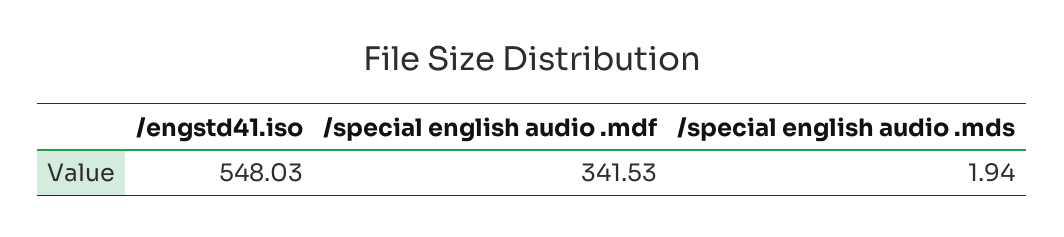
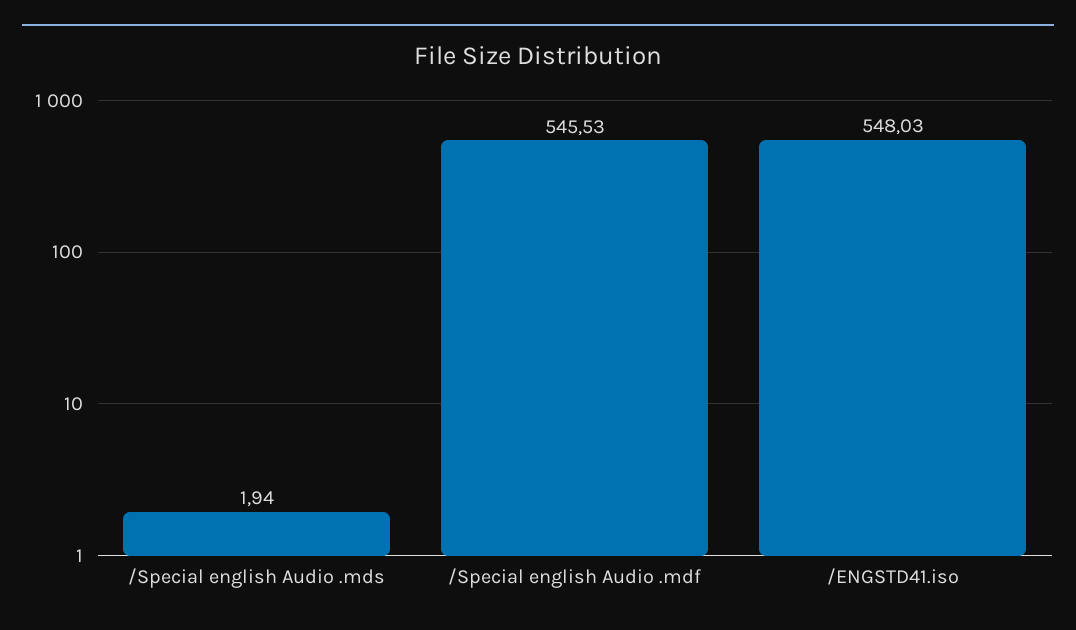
/special english audio .mdf: 341.53 -> 545.53

